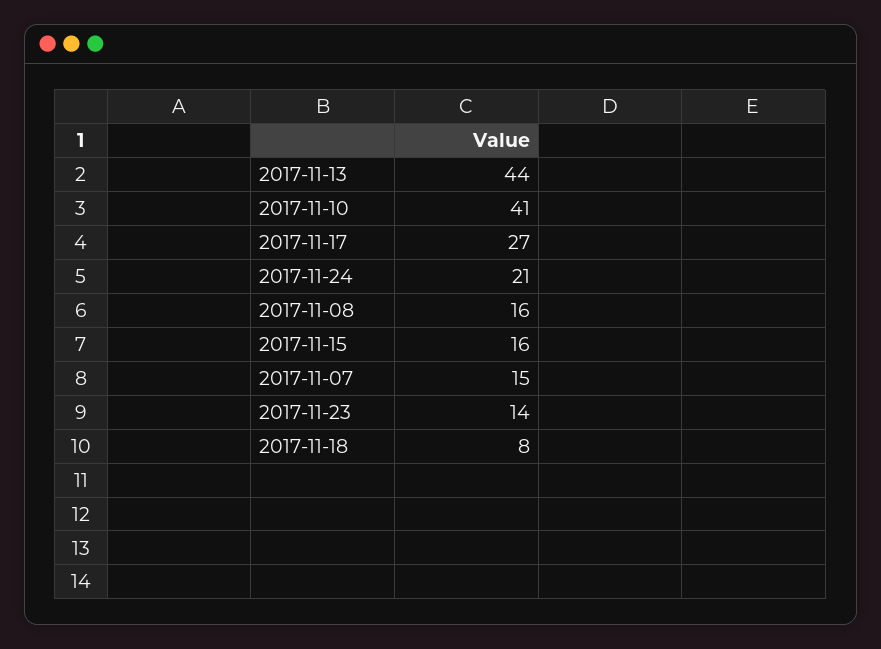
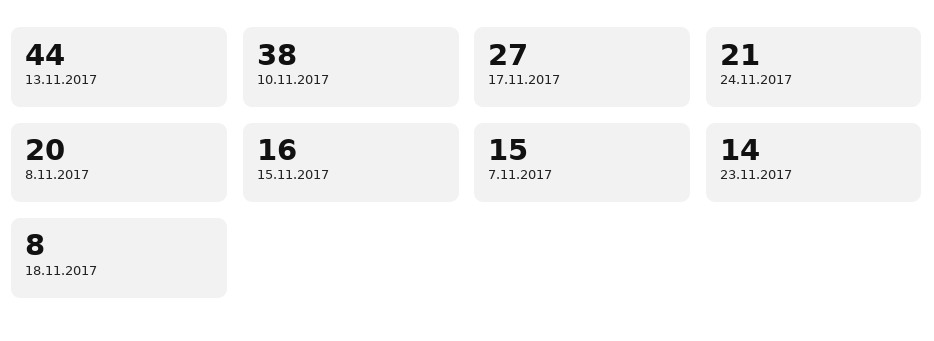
2017-11-10: 41 -> 38
2017-11-08: 16 -> 20

